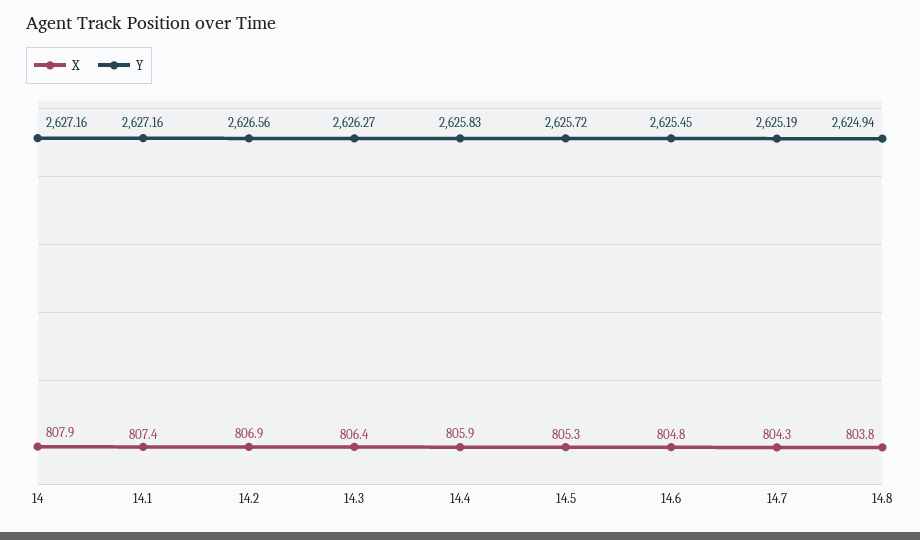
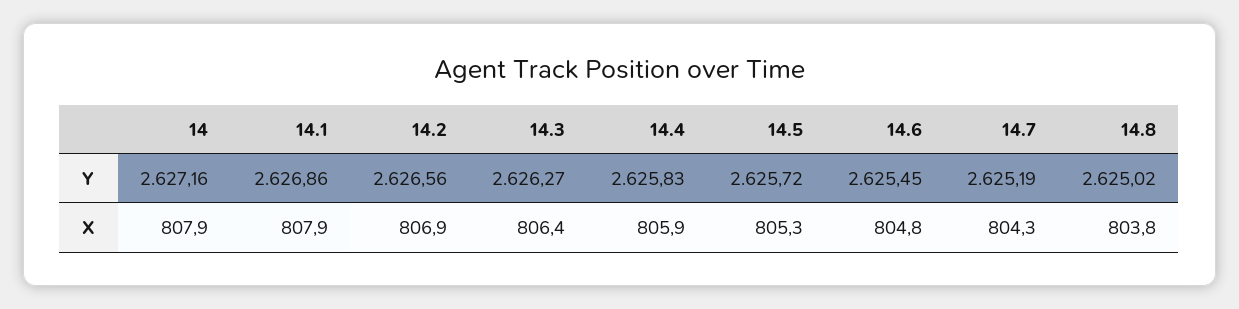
X, 14.1: 807.4 -> 807.9
Y, 14.1: 2627.16 -> 2626.86
Y, 14.8: 2624.94 -> 2625.02

